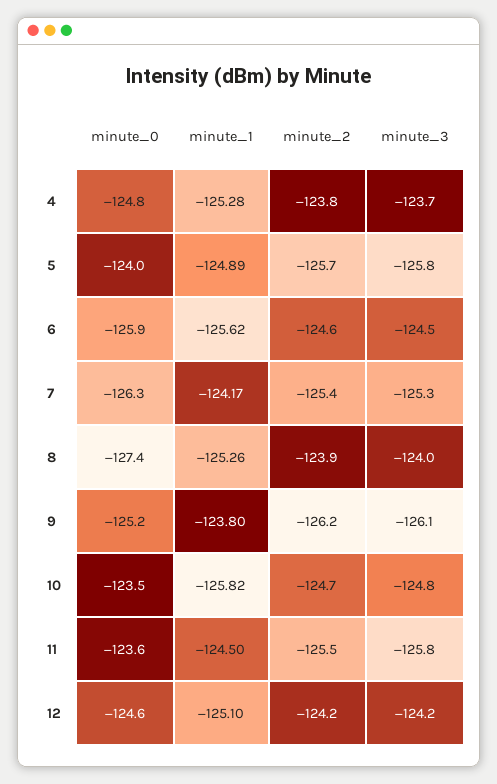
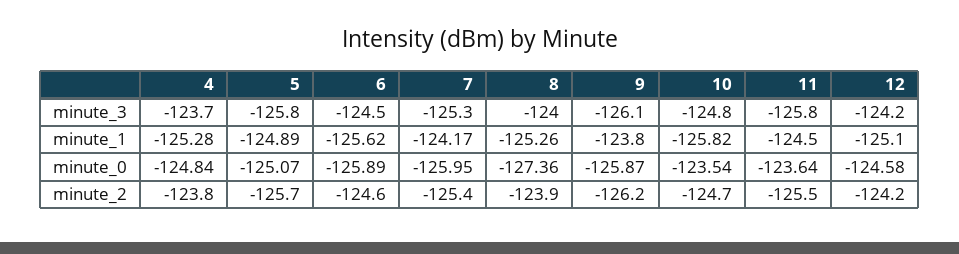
minute_0, 5: -124 -> -125.07
minute_0, 7: -126.3 -> -125.95
minute_0, 9: -125.2 -> -125.87

